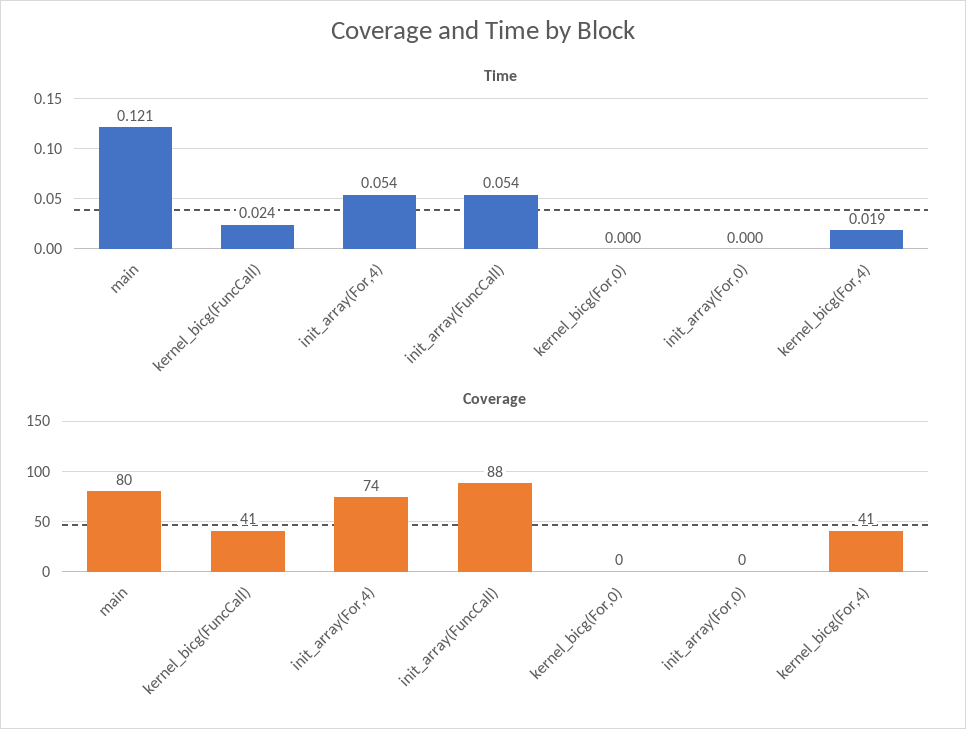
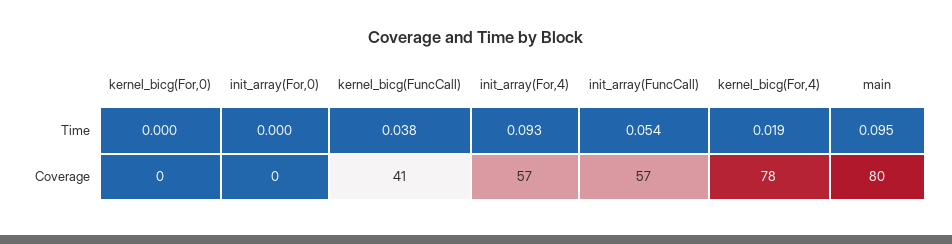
Time, main: 0.121 -> 0.095
Time, kernel_bicg(FuncCall): 0.024 -> 0.038
Time, init_array(For,4): 0.054 -> 0.093
Coverage, init_array(For,4): 74 -> 57
Coverage, init_array(FuncCall): 88 -> 57
Coverage, kernel_bicg(For,4): 41 -> 78

